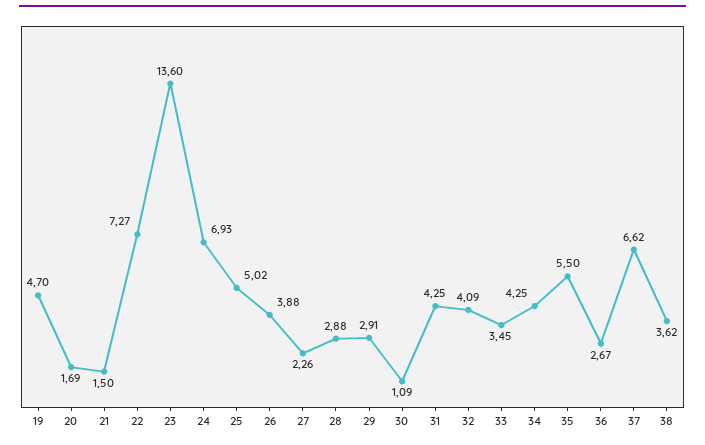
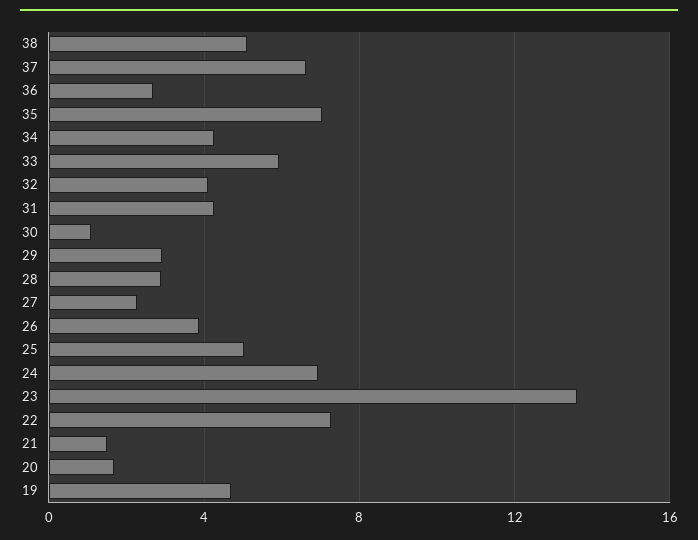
33: 3.45 -> 6
35: 5.5 -> 7
38: 3.62 -> 5

